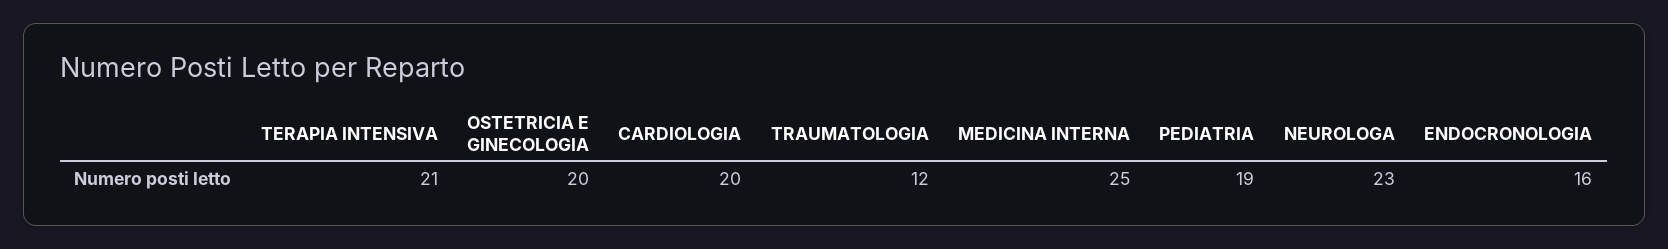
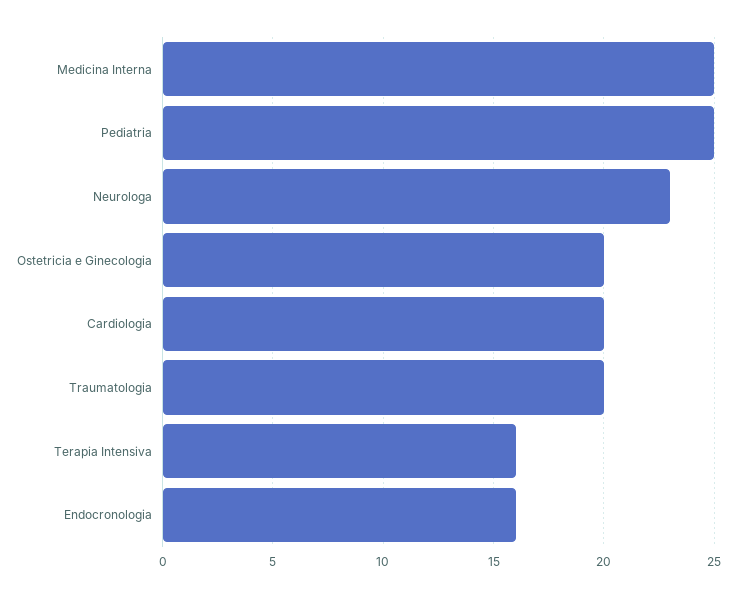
TERAPIA INTENSIVA: 21 -> 16
TRAUMATOLOGIA: 12 -> 20
PEDIATRIA: 19 -> 25

